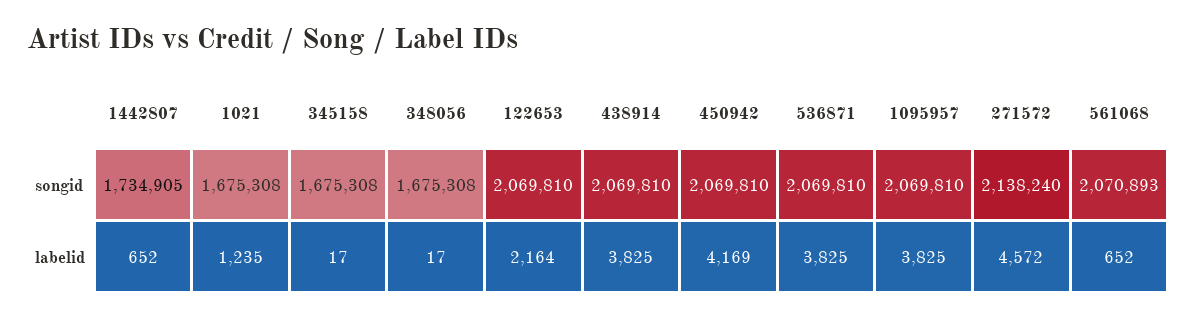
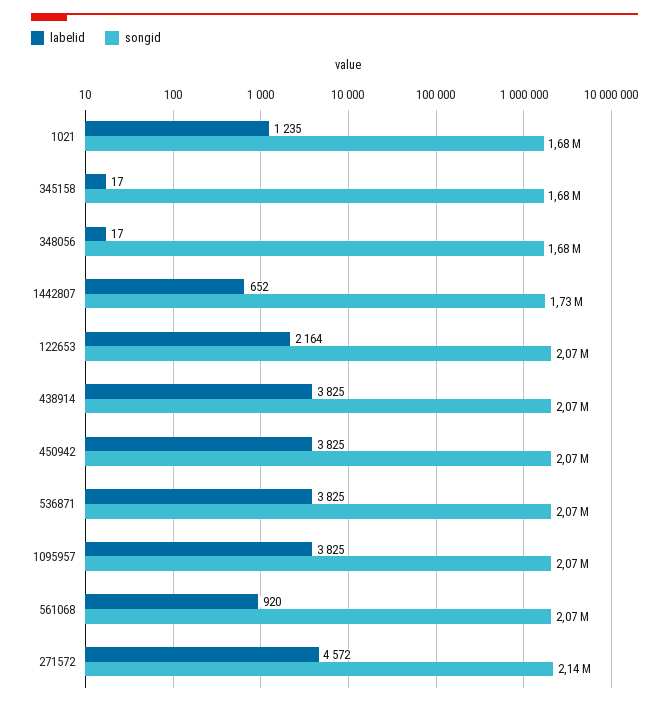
labelid, 450942: 4169 -> 3825
labelid, 561068: 652 -> 920

